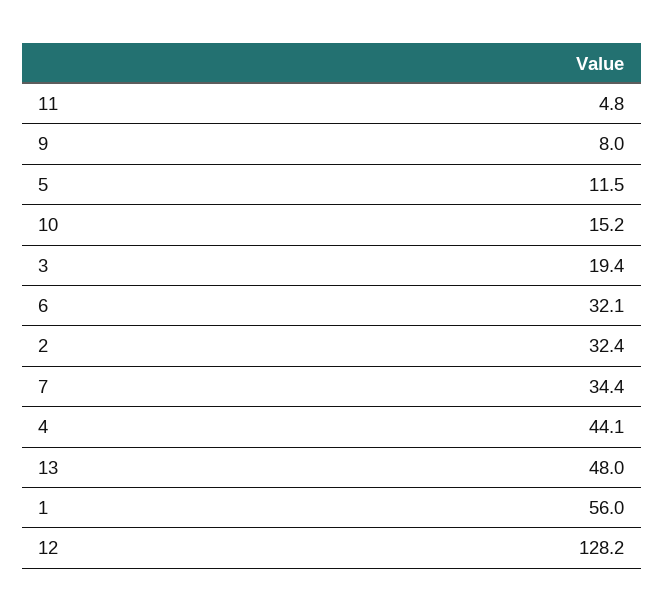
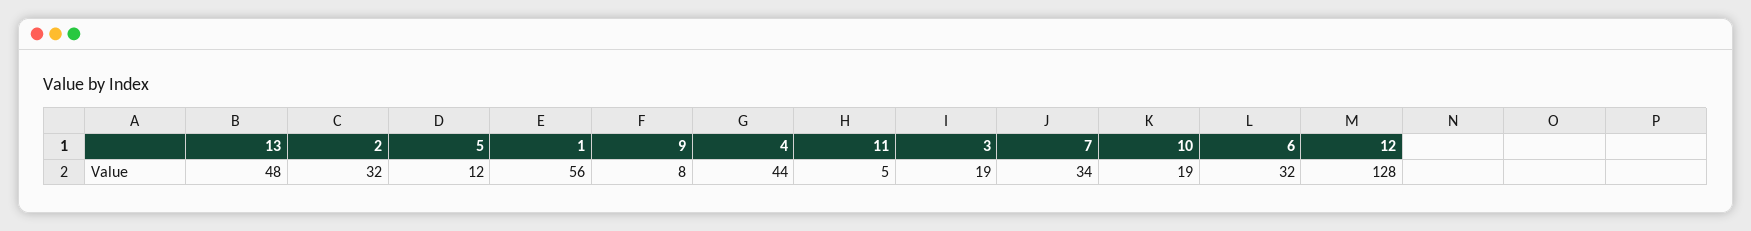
10: 15.2 -> 19

